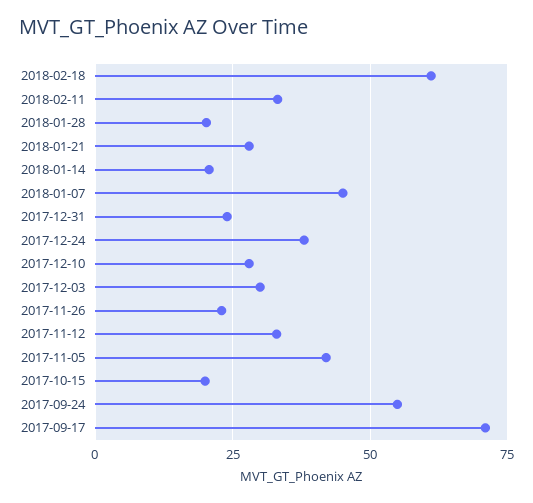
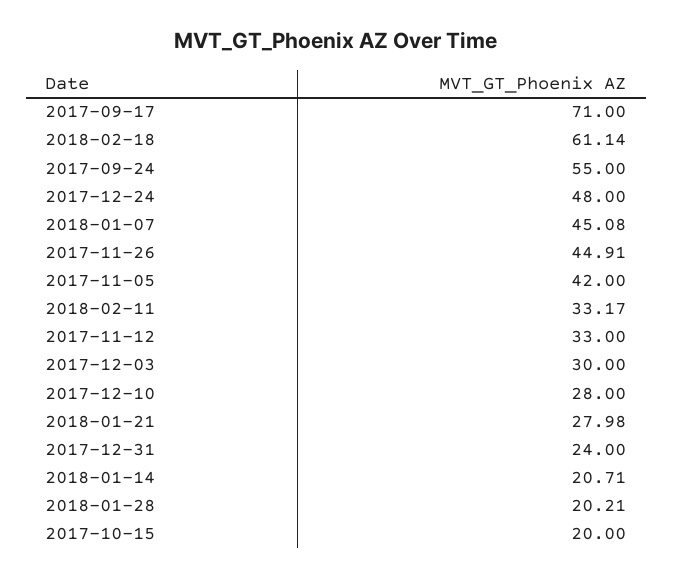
2017-12-24: 37.5 -> 48
2017-11-26: 22.5 -> 44.91

